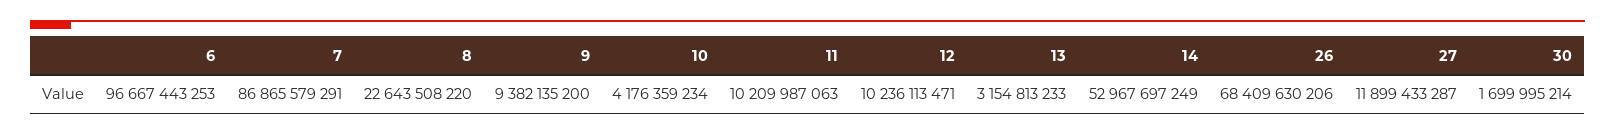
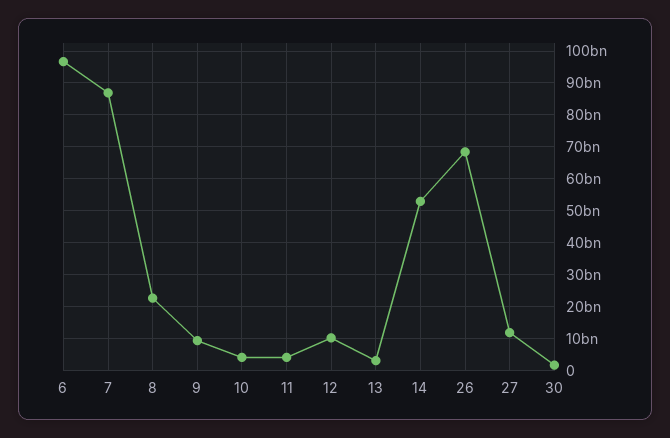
11: 10209987063 -> 4000000000

